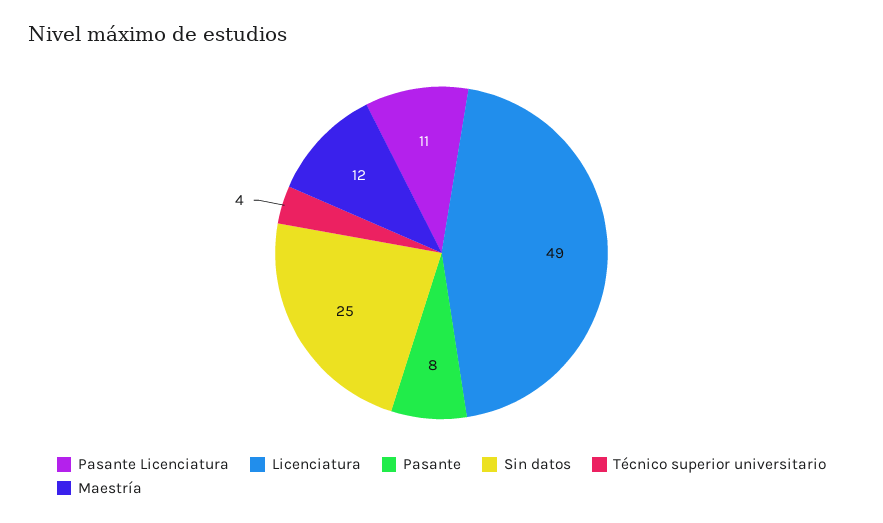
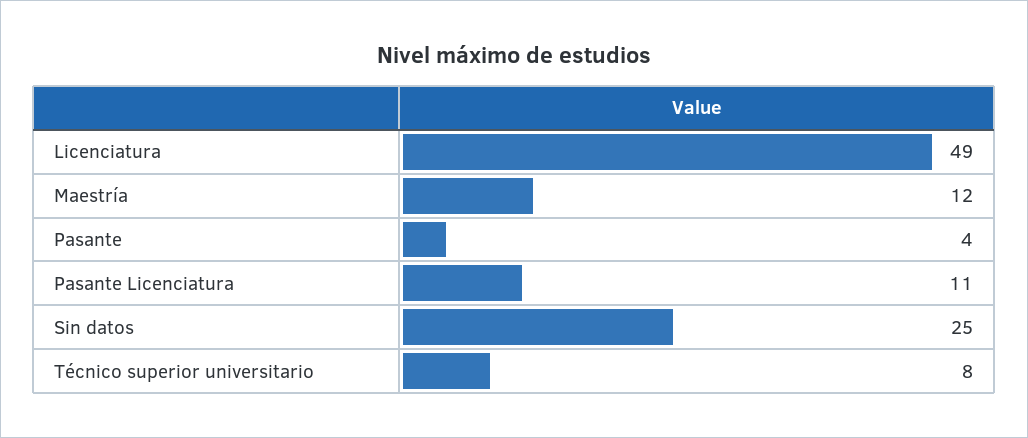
Pasante: 8 -> 4
Técnico superior universitario: 4 -> 8

